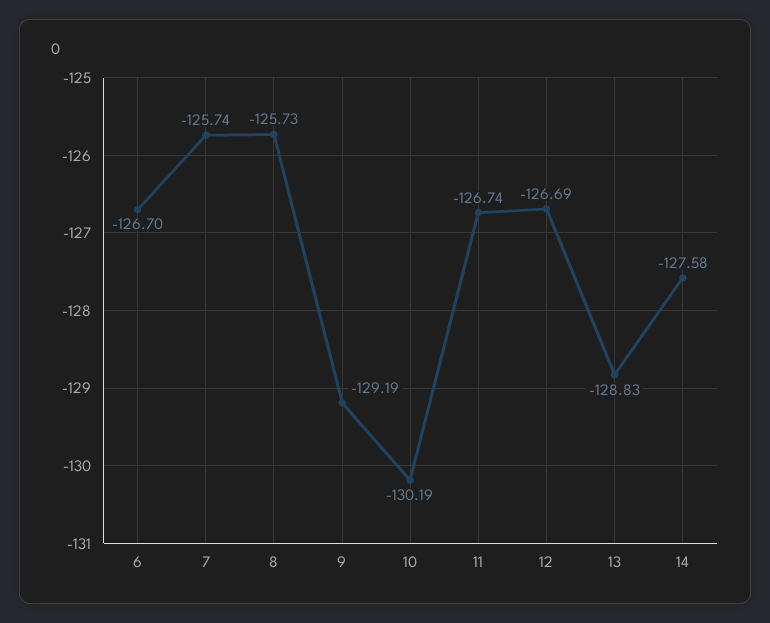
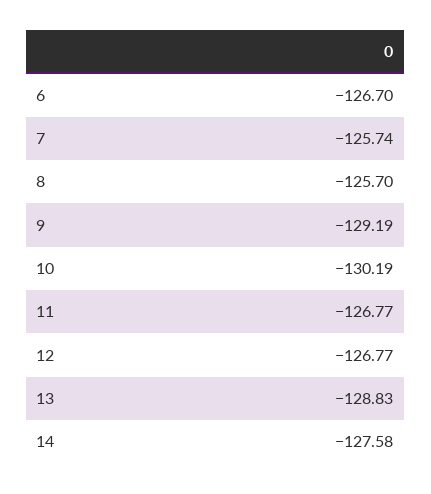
8: -125.73 -> -125.7
11: -126.74 -> -126.77
12: -126.69 -> -126.77

